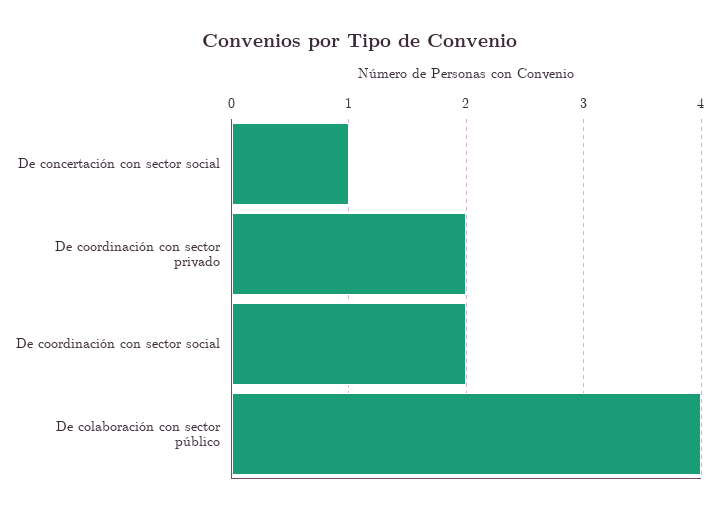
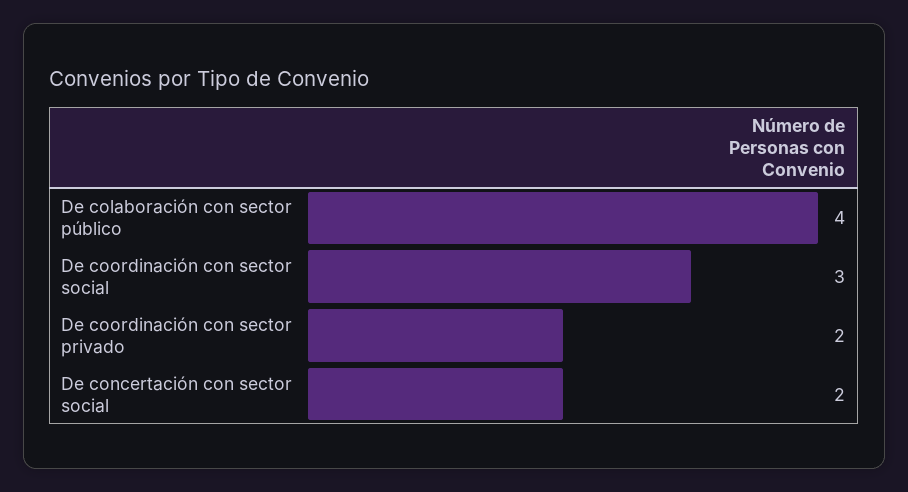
De concertación con sector social: 1 -> 2
De coordinación con sector social: 2 -> 3

